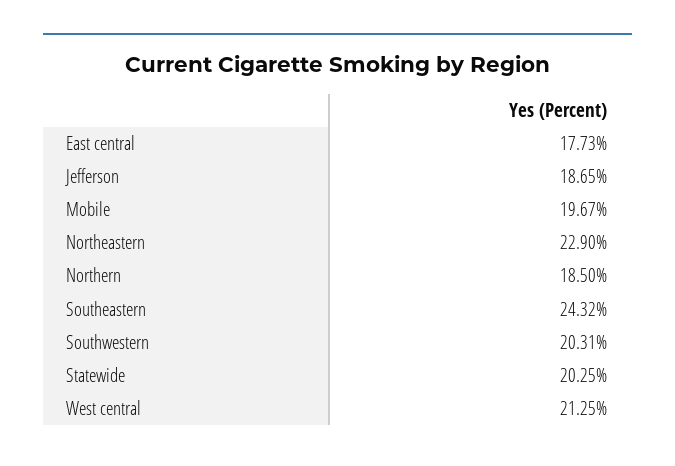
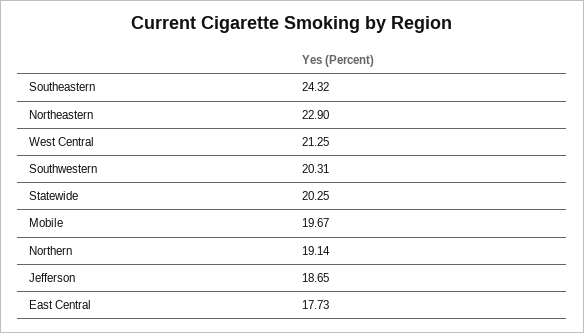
Northern: 18.5 -> 19.14

